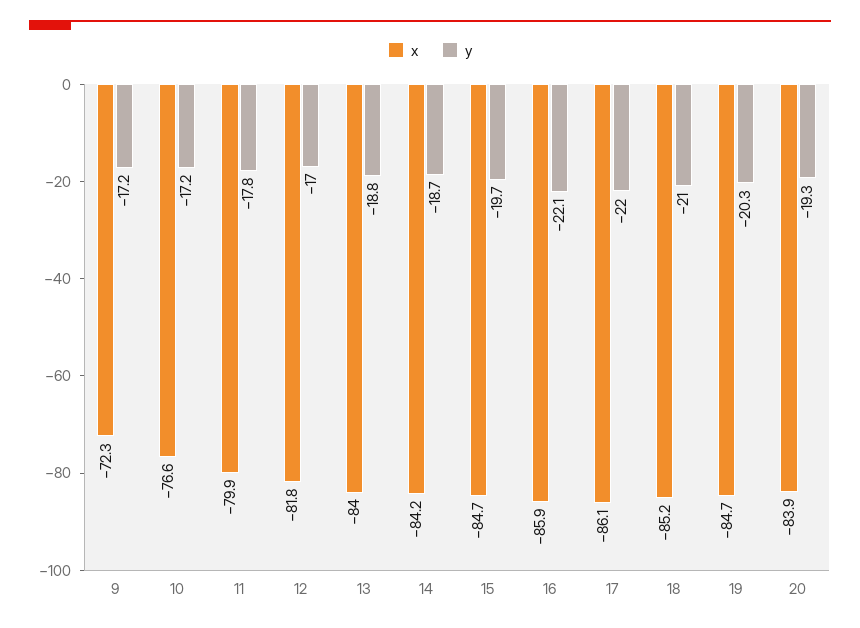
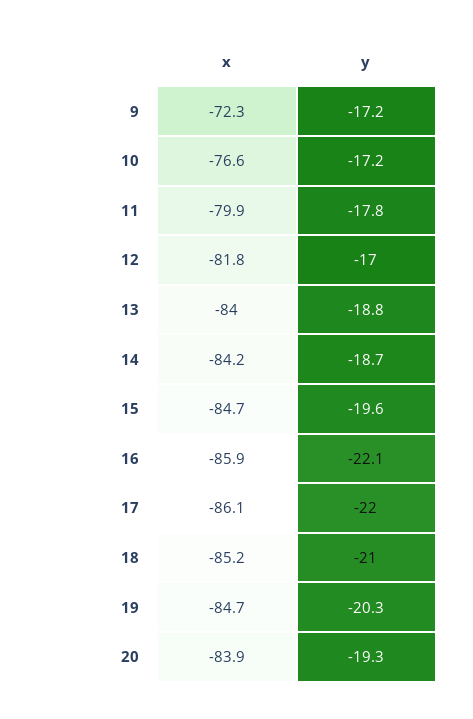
y, 15: -19.7 -> -19.6

